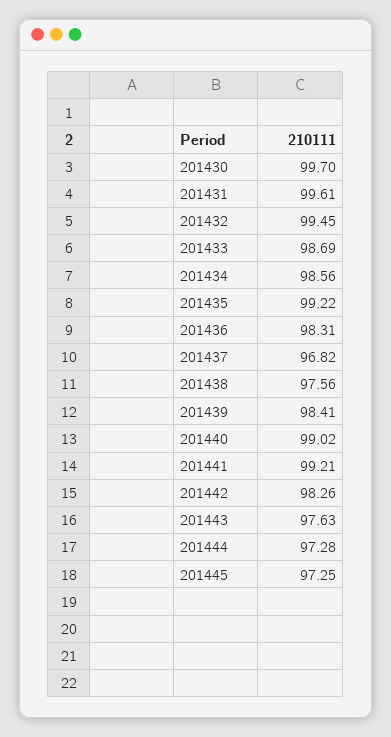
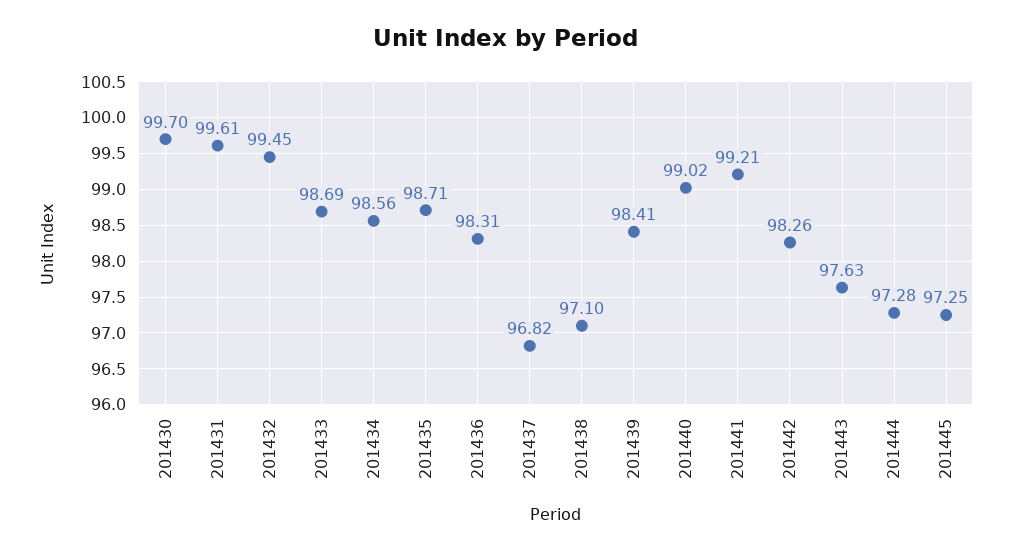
201435: 99.22 -> 98.71
201438: 97.56 -> 97.1

